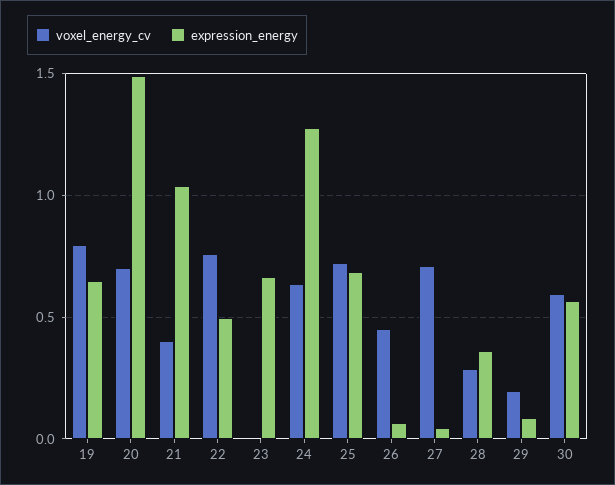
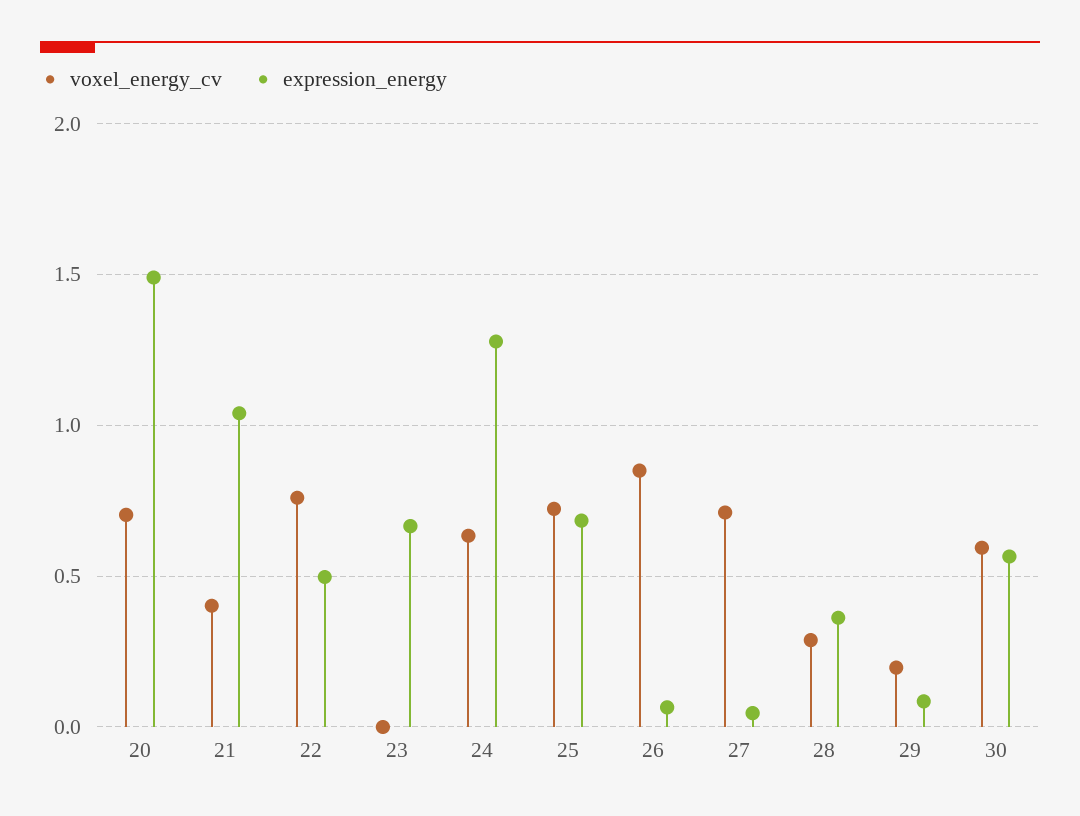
voxel_energy_cv, 19: 0.8 -> none
expression_energy, 19: 0.65 -> none
voxel_energy_cv, 26: 0.45 -> 0.85

